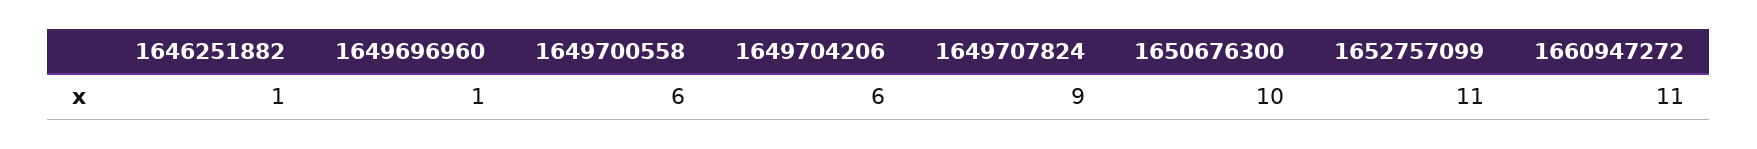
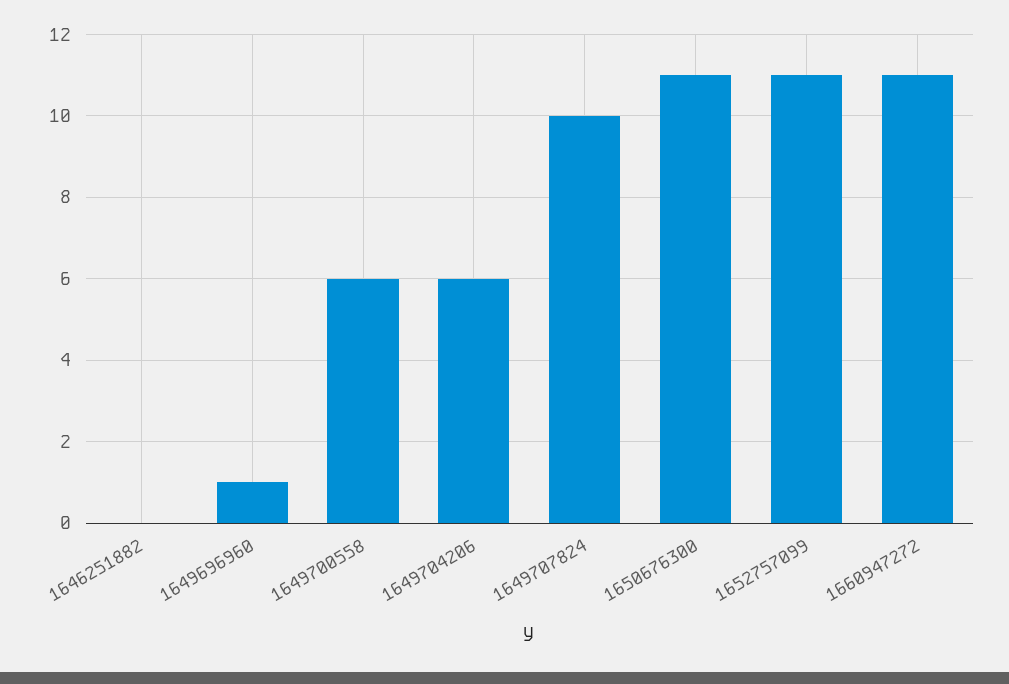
1646251882: 1 -> 0
1649707824: 9 -> 10
1650676300: 10 -> 11

